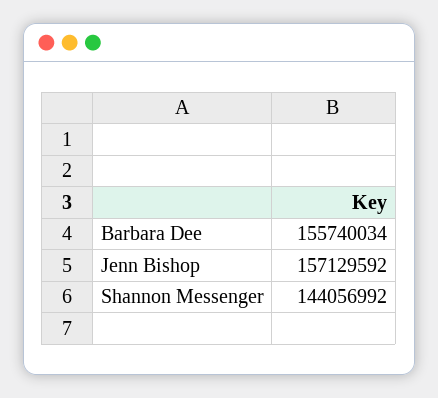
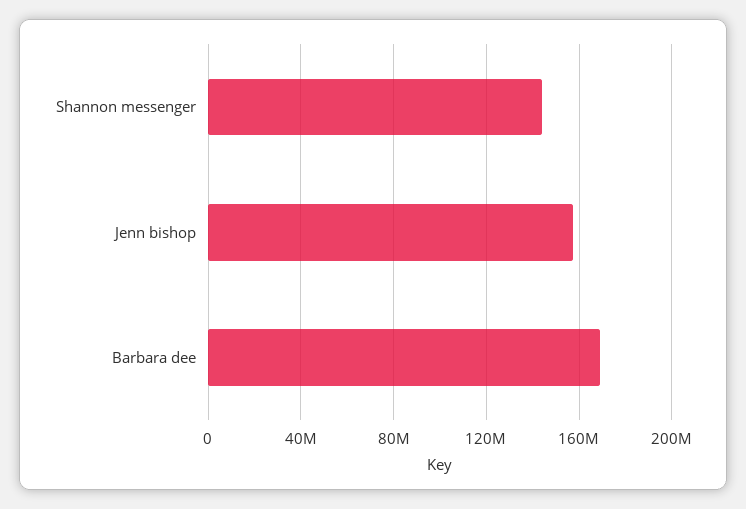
Barbara Dee: 155740034 -> 170000000

